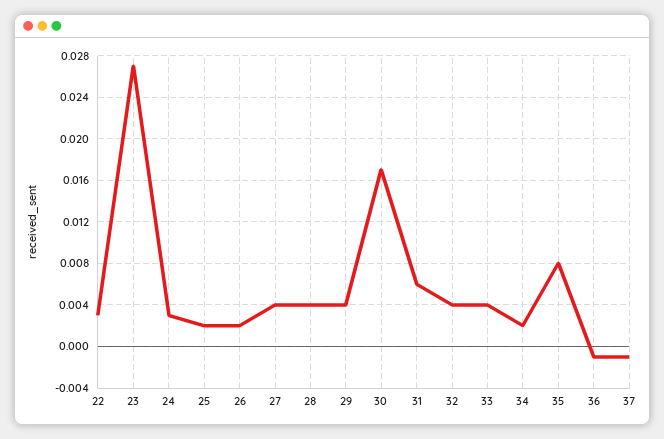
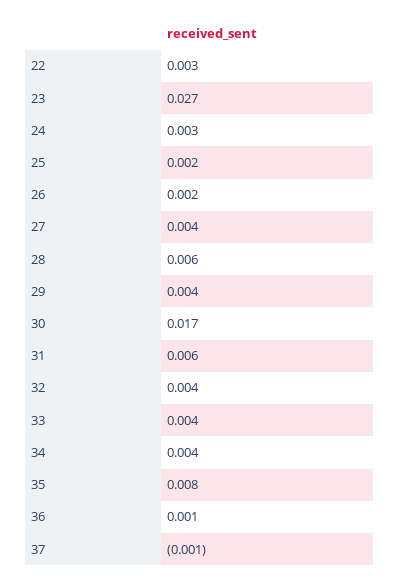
28: 0.004 -> 0.006
34: 0.002 -> 0.004
36: -0.001 -> 0.001

